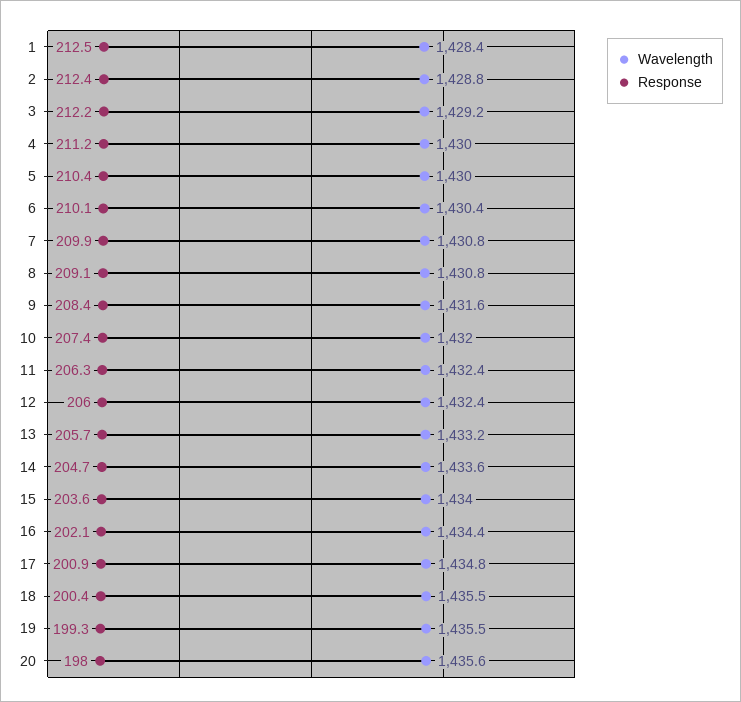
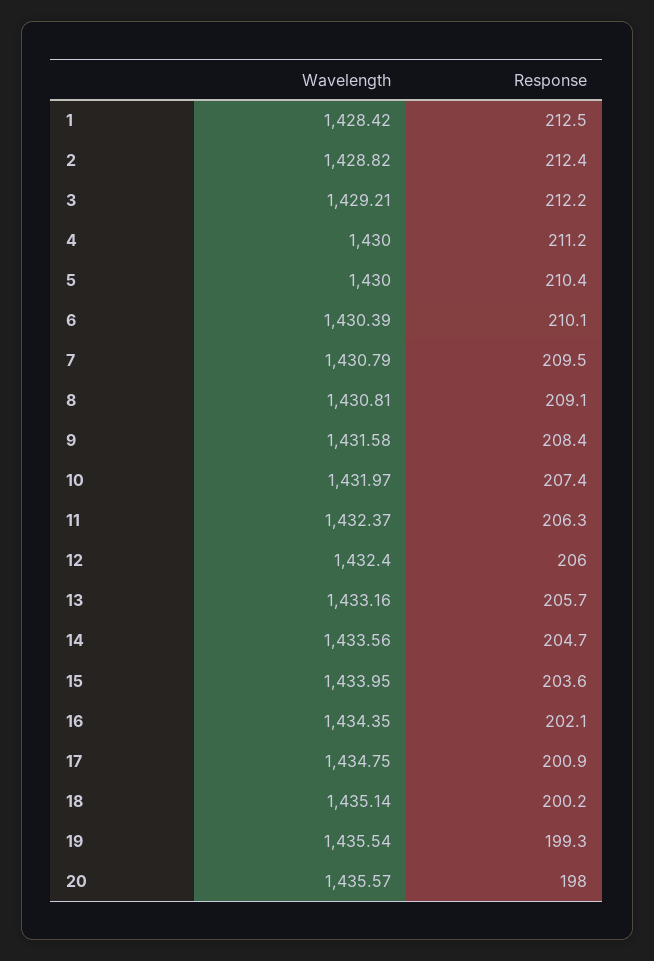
Response, 7: 209.9 -> 209.5
Wavelength, 18: 1435.5 -> 1435.14
Response, 18: 200.4 -> 200.2

